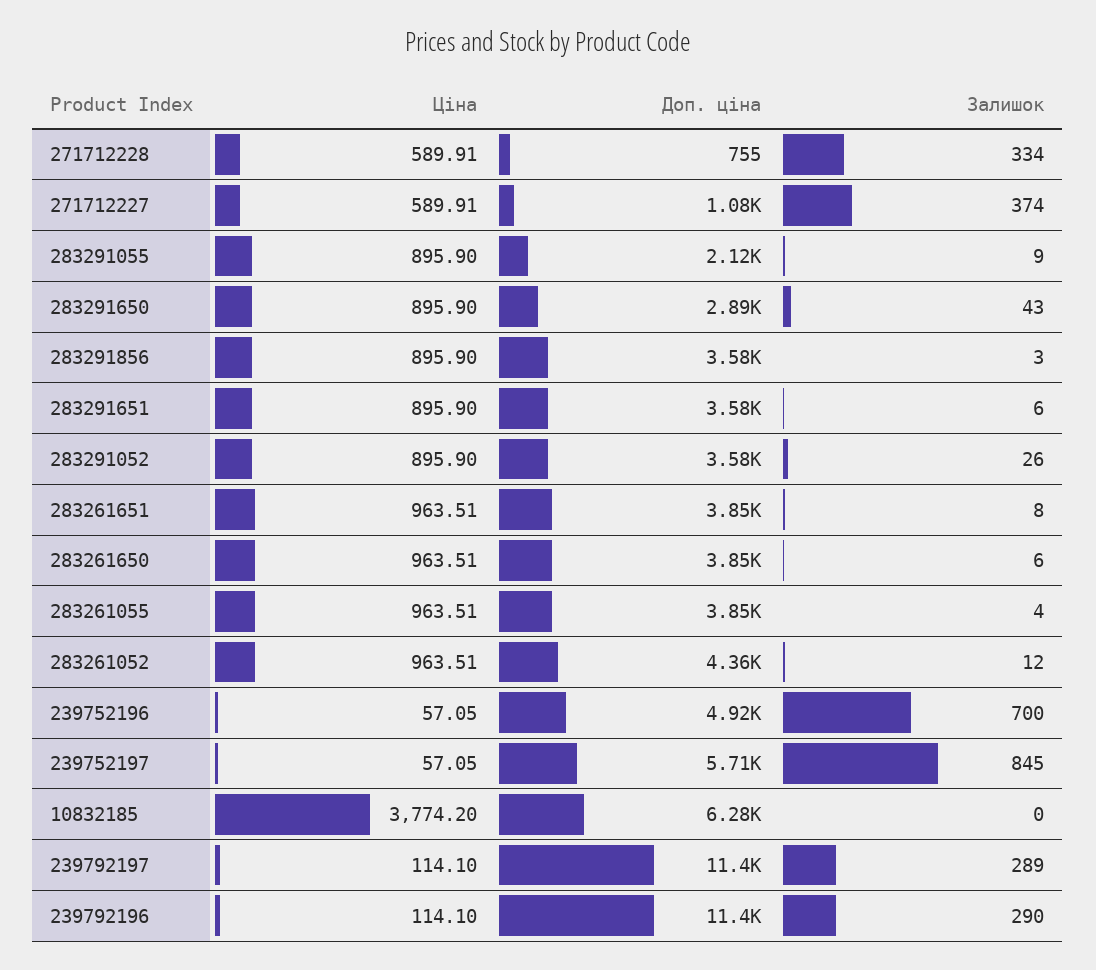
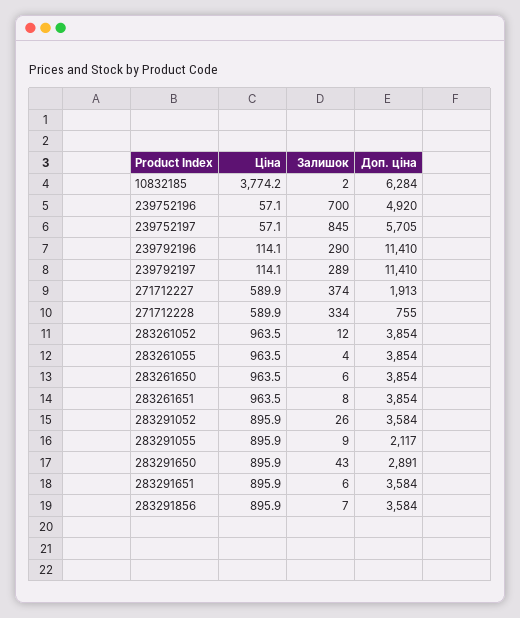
Доп. ціна, 271712227: 1080 -> 1913
Залишок, 283291856: 3 -> 7
Доп. ціна, 283261052: 4360 -> 3854
Залишок, 10832185: 0 -> 2

